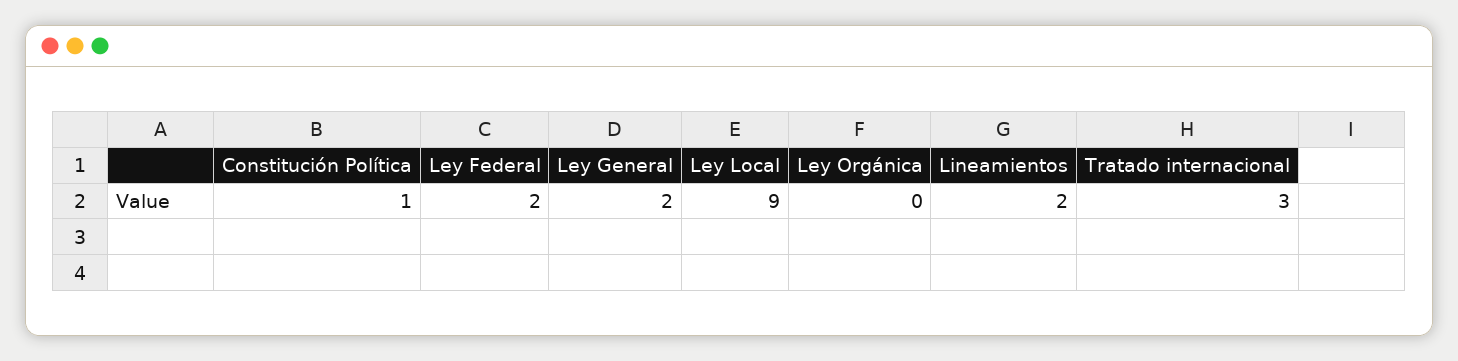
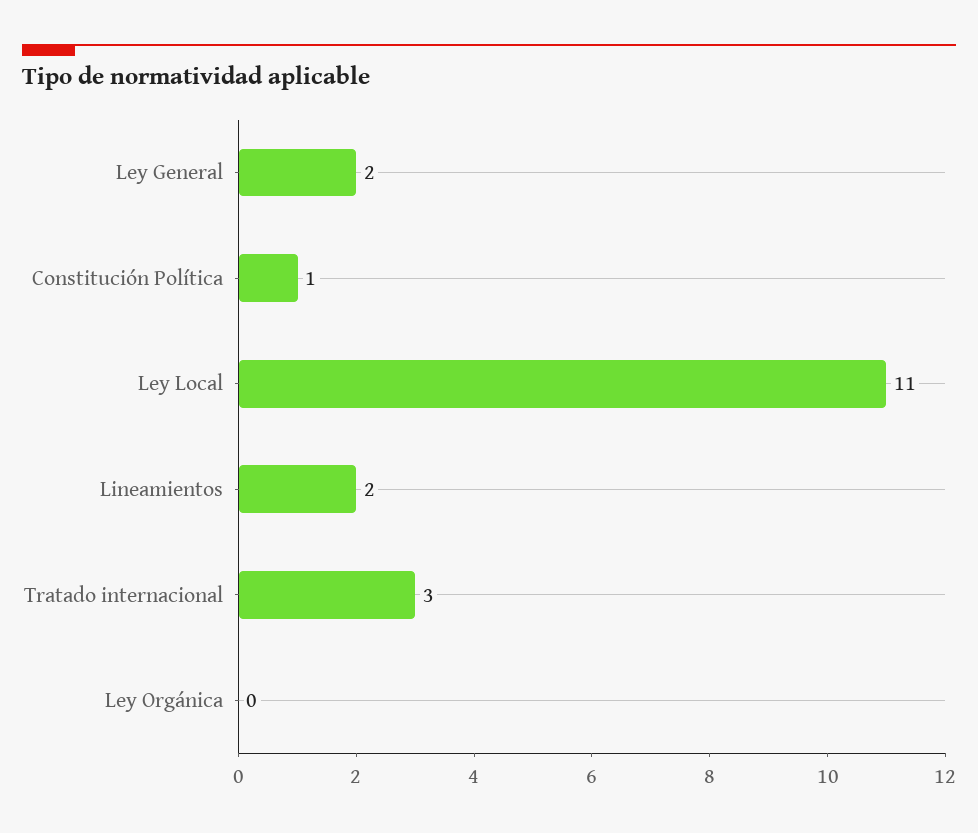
Ley Federal: 2 -> none
Ley Local: 9 -> 11

